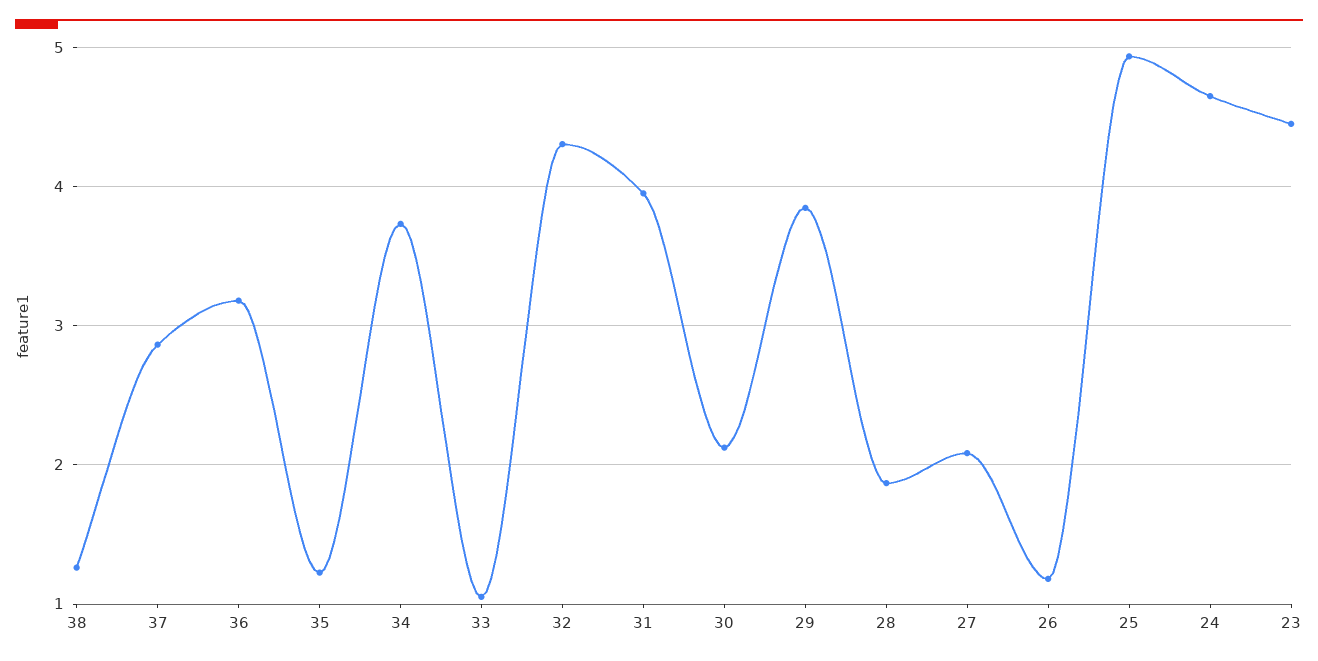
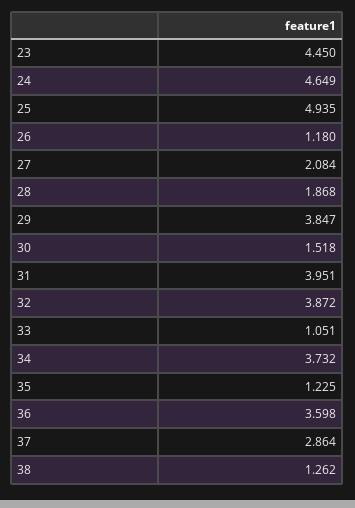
36: 3.2 -> 3.598
32: 4.3 -> 3.872
30: 2.1 -> 1.518

